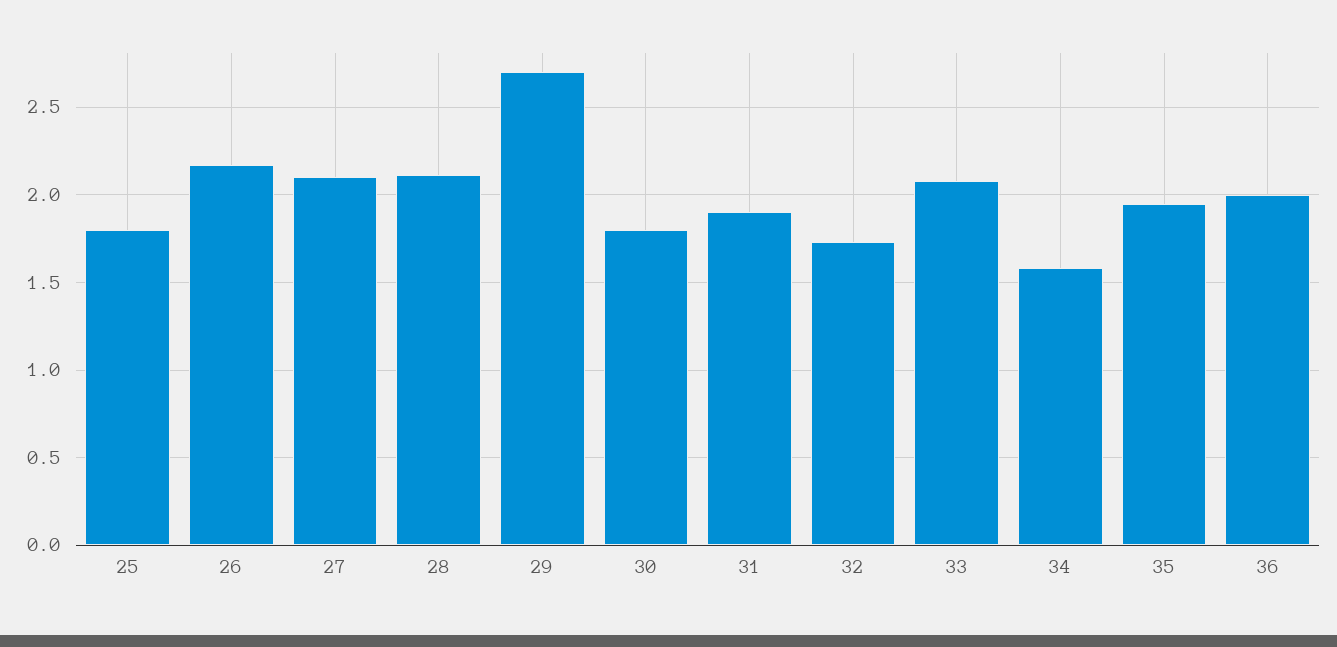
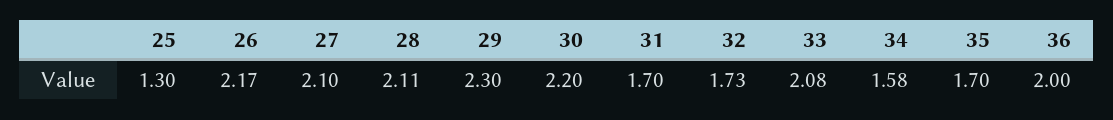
25: 1.8 -> 1.3
29: 2.7 -> 2.3
30: 1.8 -> 2.2
31: 1.9 -> 1.7
35: 1.95 -> 1.7

